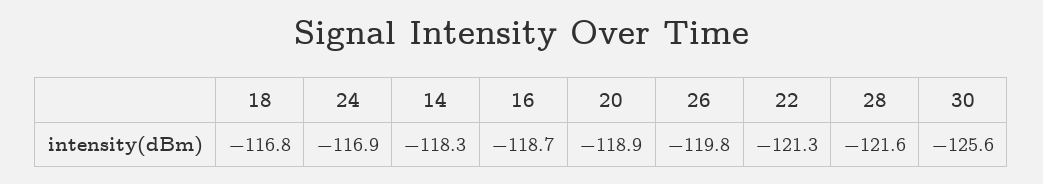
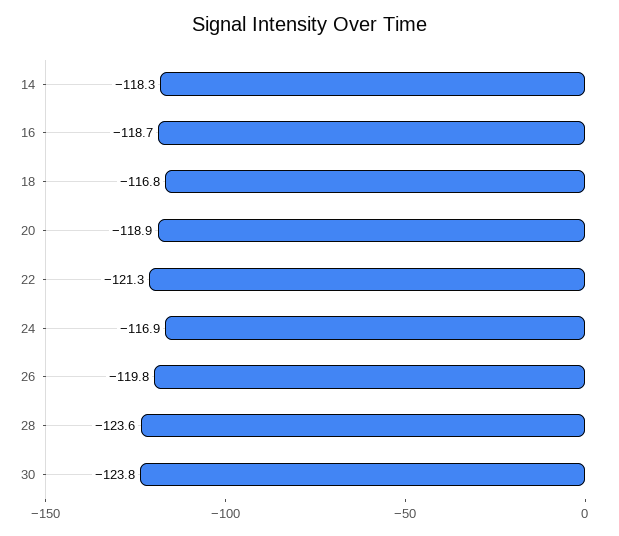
28: -121.6 -> -123.6
30: -125.6 -> -123.8

